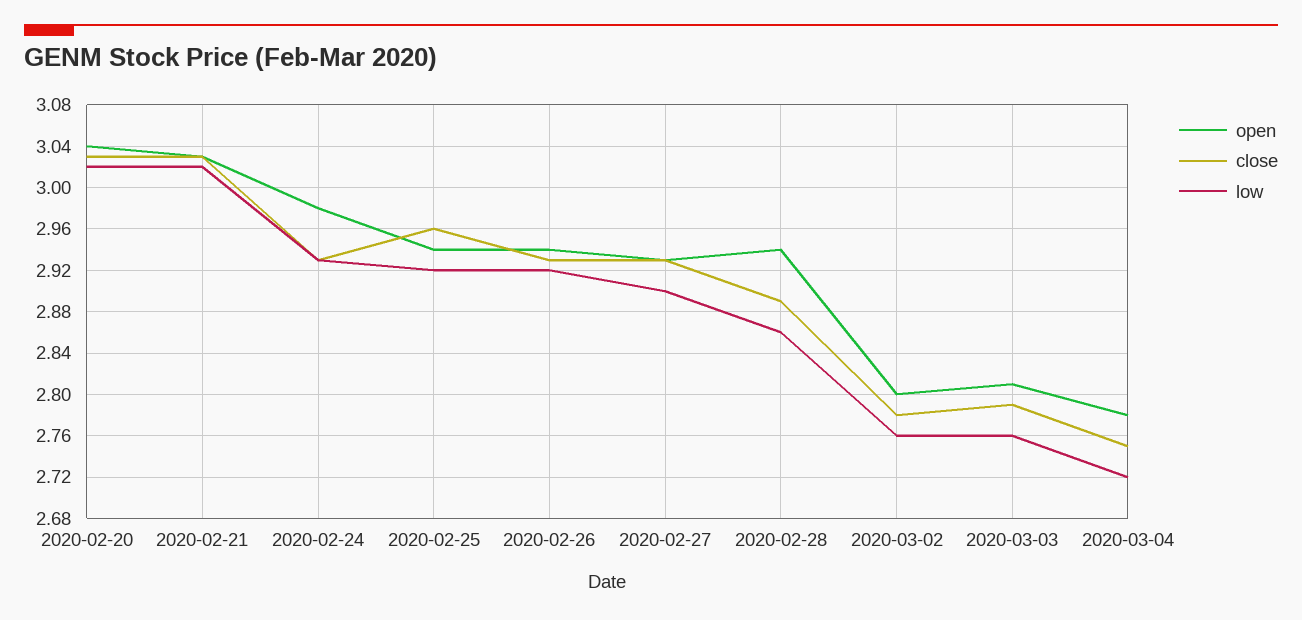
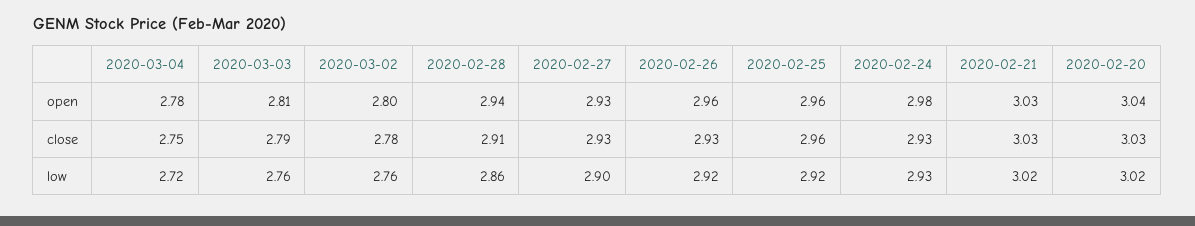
open, 2020-02-25: 2.94 -> 2.96
open, 2020-02-26: 2.94 -> 2.96
close, 2020-02-28: 2.89 -> 2.91

